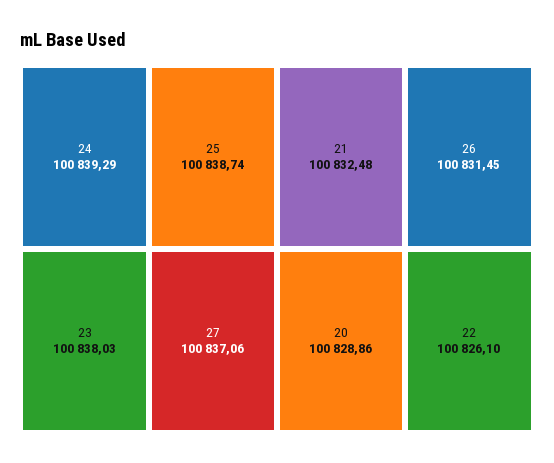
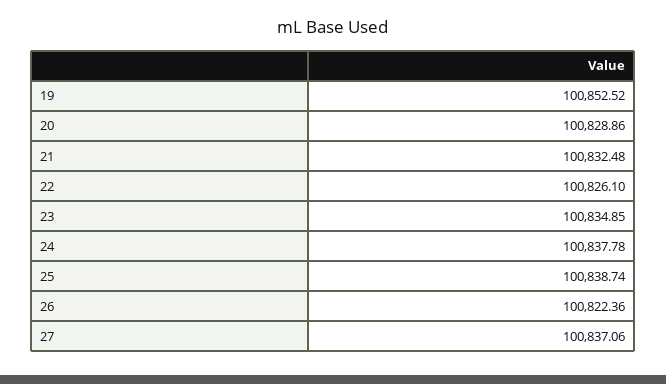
24: 100839.29 -> 100837.78
23: 100838.03 -> 100834.85
26: 100831.45 -> 100822.36
19: none -> 100852.52

